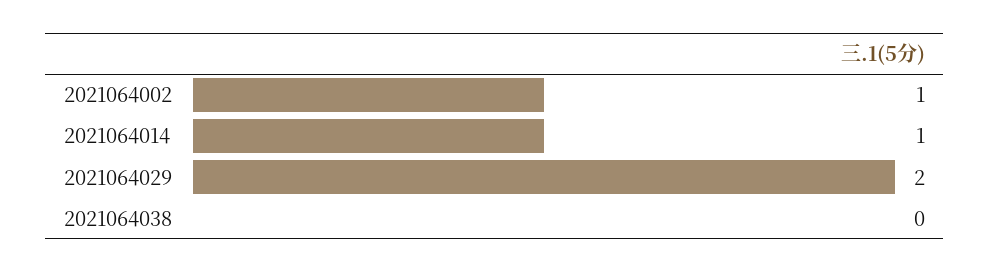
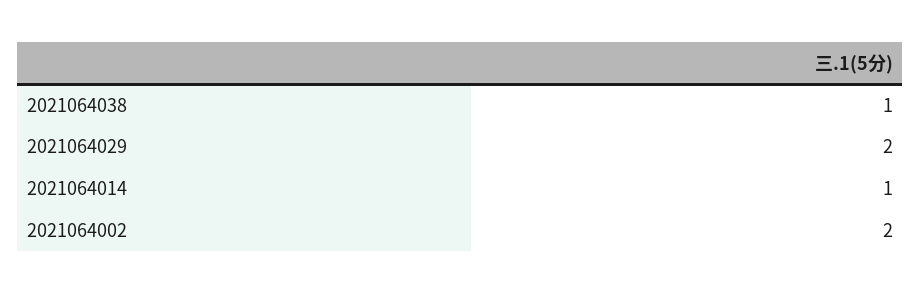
2021064002: 1 -> 2
2021064038: 0 -> 1

